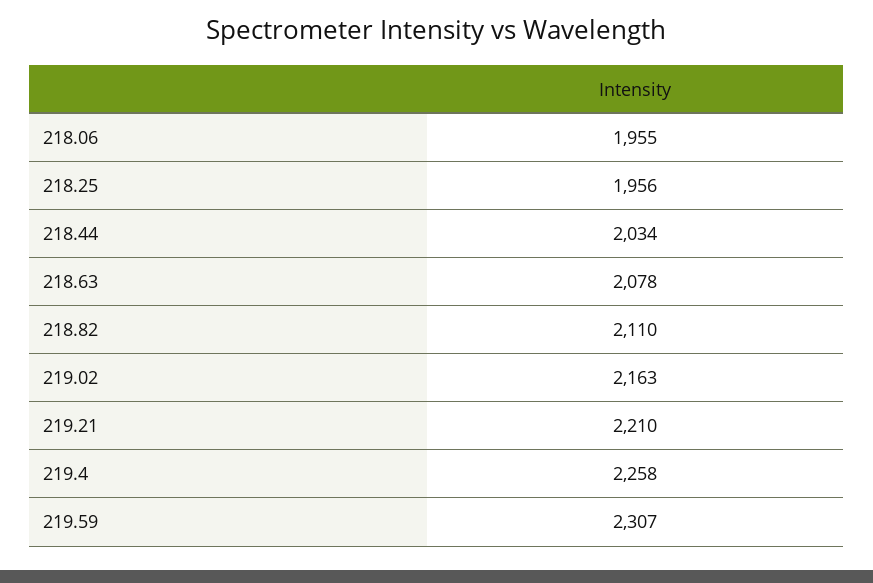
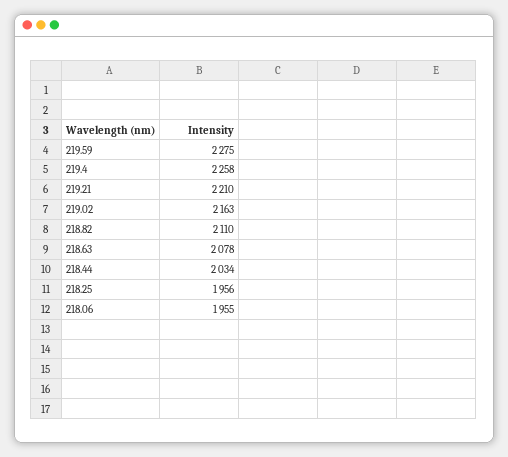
219.59: 2307 -> 2275

